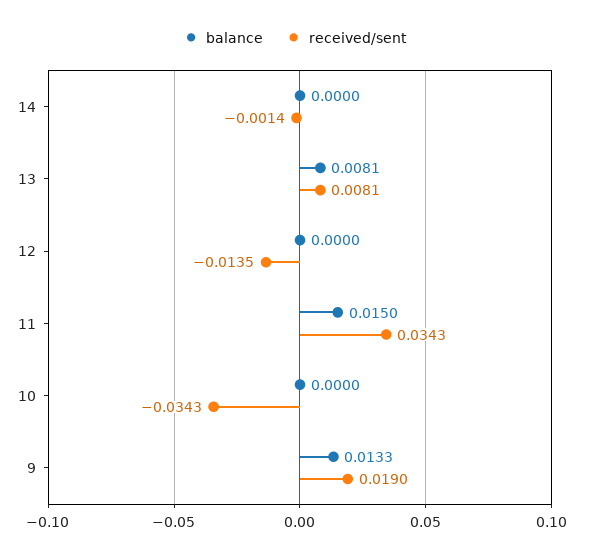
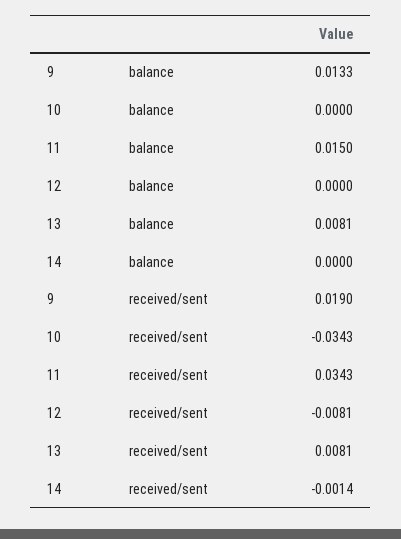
received/sent, 12: -0.0135 -> -0.0081

